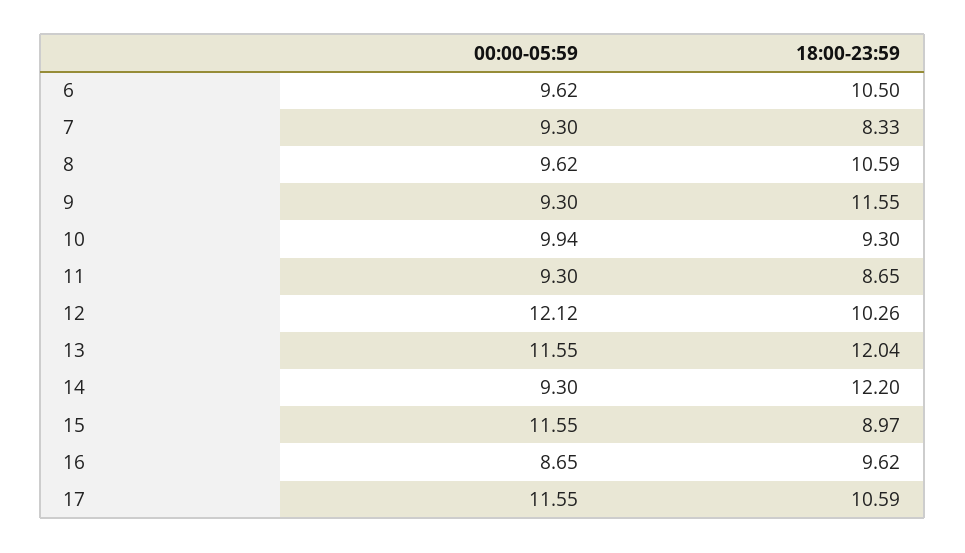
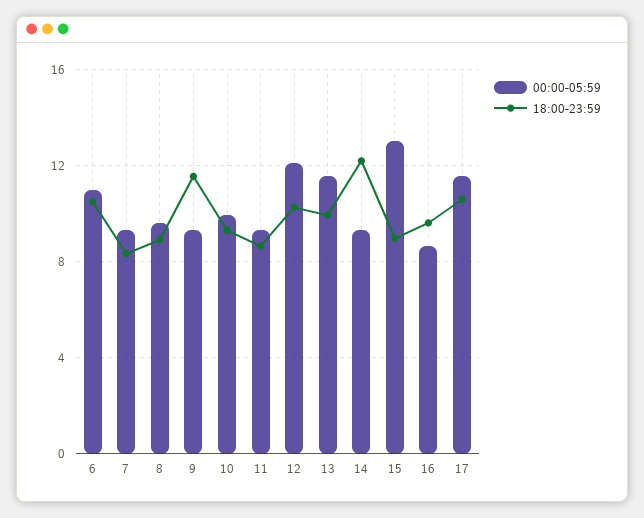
00:00-05:59, 6: 9.62 -> 11
18:00-23:59, 8: 10.59 -> 9
18:00-23:59, 13: 12.04 -> 10
00:00-05:59, 15: 11.55 -> 13

